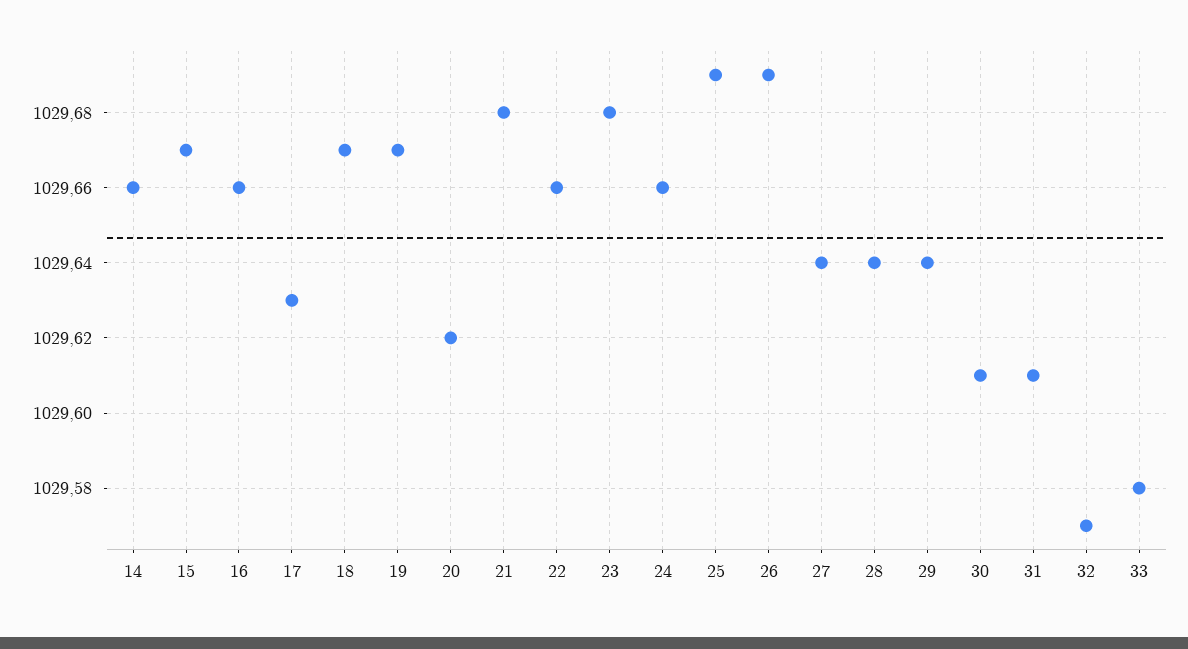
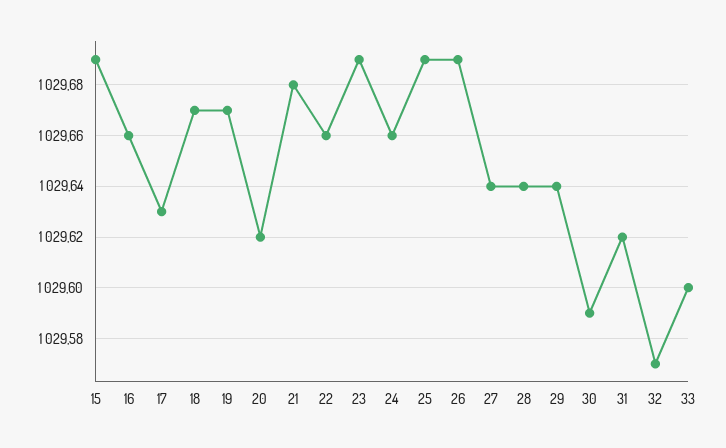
14: 1029.66 -> none
15: 1029.67 -> 1029.69
23: 1029.68 -> 1029.69
30: 1029.61 -> 1029.59
31: 1029.61 -> 1029.62
33: 1029.58 -> 1029.6

